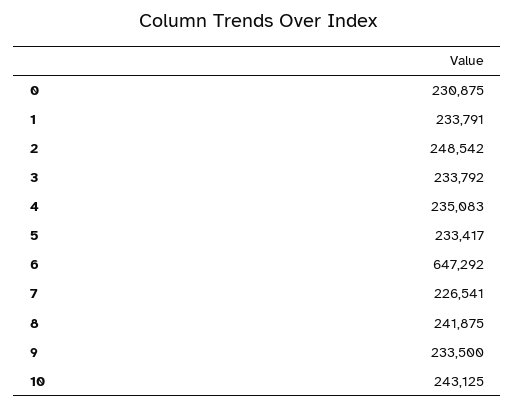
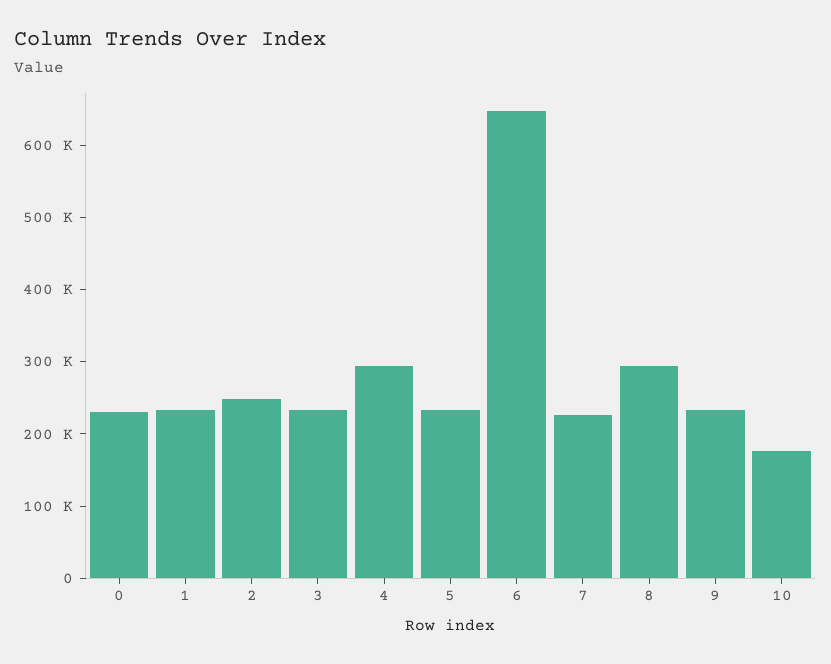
4: 235083 -> 300000
8: 241875 -> 300000
10: 243125 -> 180000

